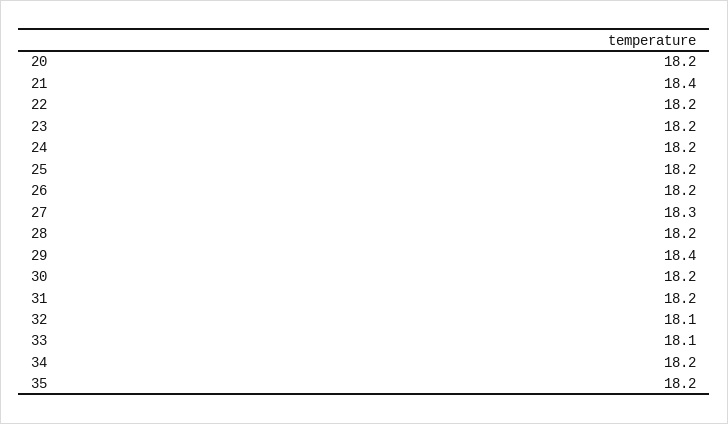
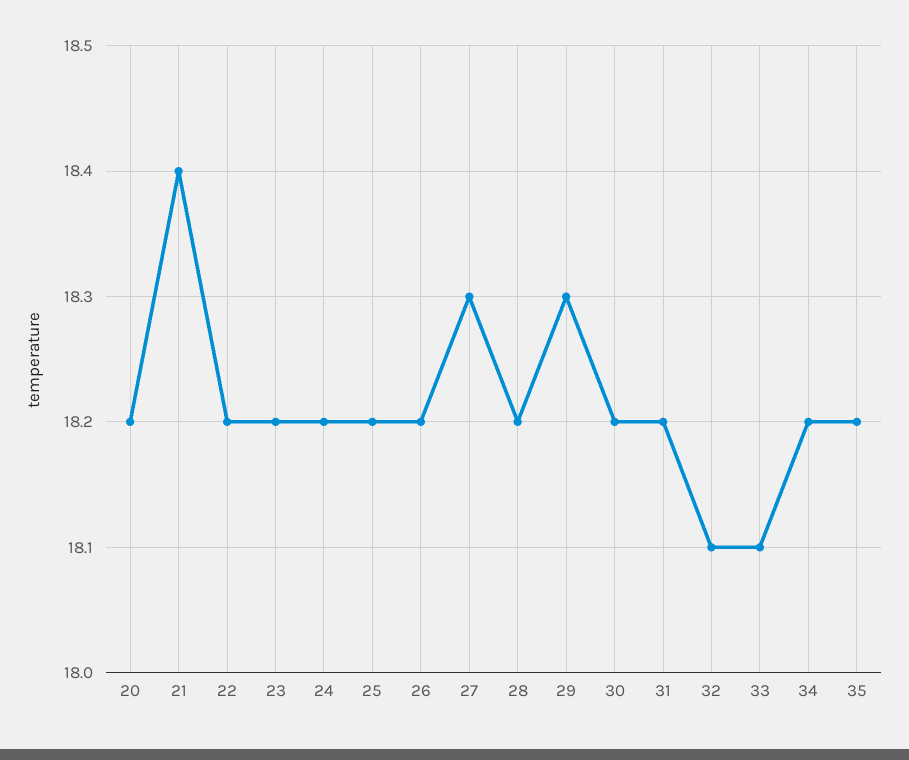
29: 18.4 -> 18.3

